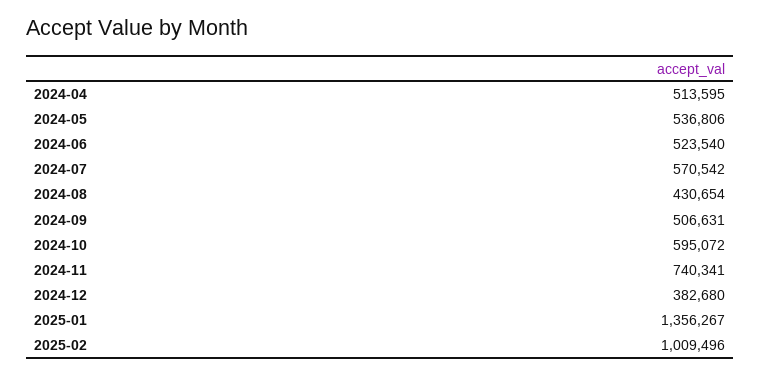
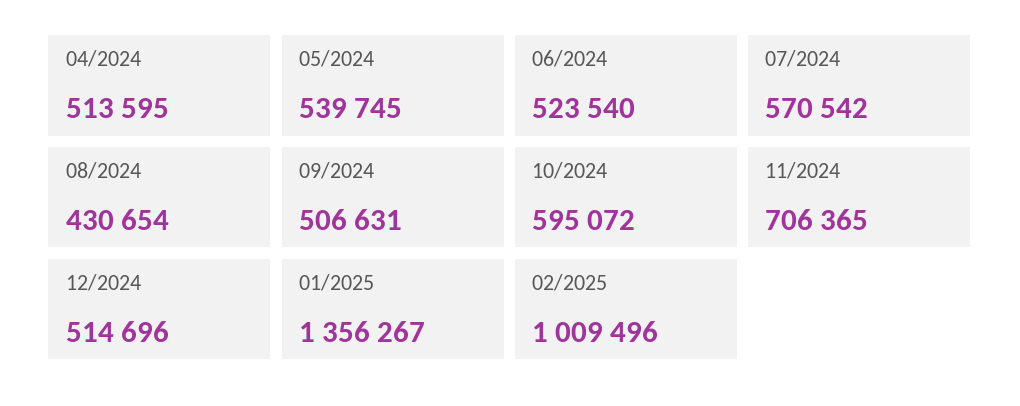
2024-05: 536806 -> 539745
2024-11: 740341 -> 706365
2024-12: 382680 -> 514696

